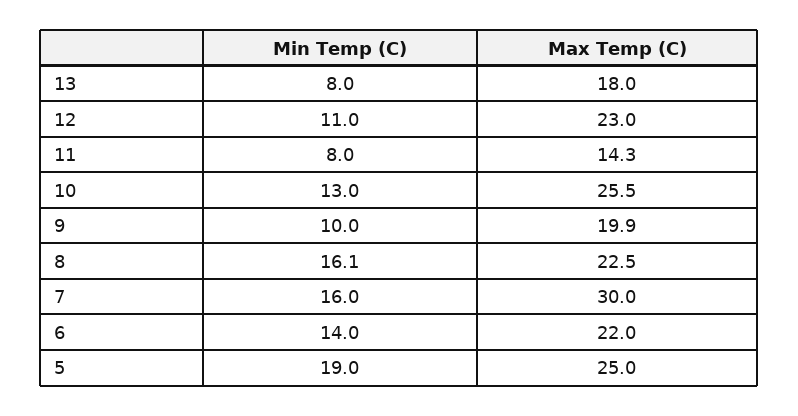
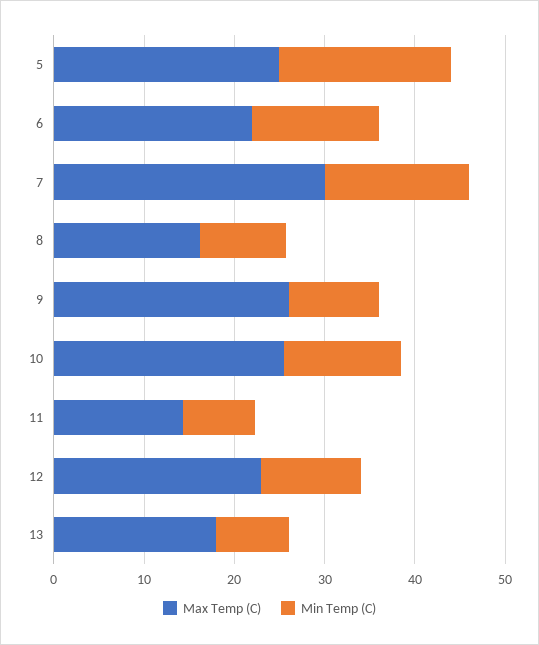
Max Temp (C), 9: 19.9 -> 26
Min Temp (C), 8: 16.1 -> 10
Max Temp (C), 8: 22.5 -> 16

